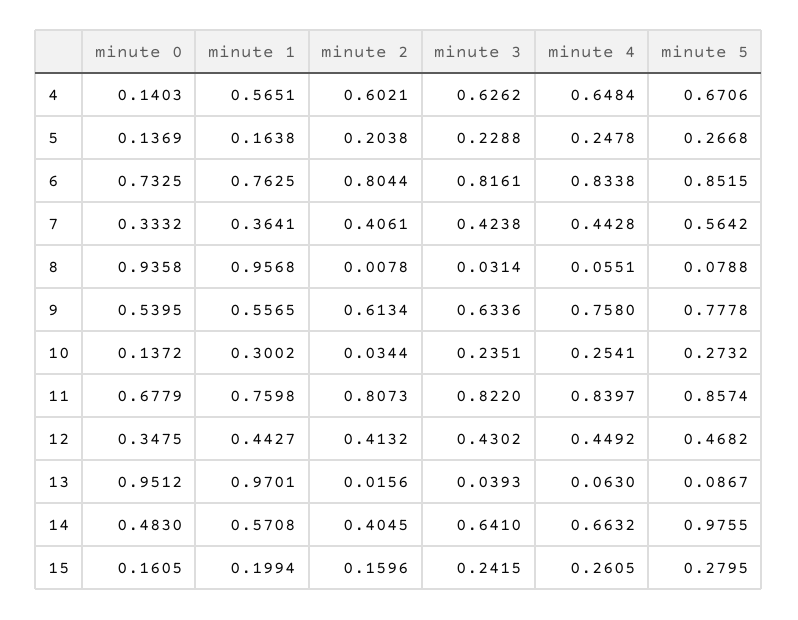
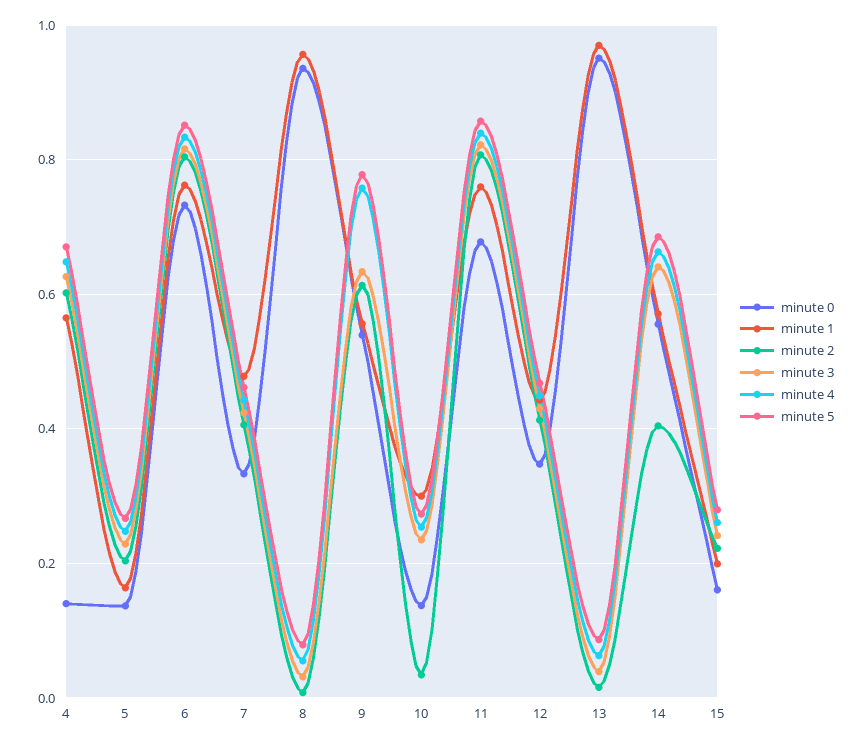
minute 1, 7: 0.3641 -> 0.48
minute 5, 7: 0.5642 -> 0.46
minute 0, 14: 0.483 -> 0.56
minute 5, 14: 0.9755 -> 0.68
minute 2, 15: 0.1596 -> 0.22

